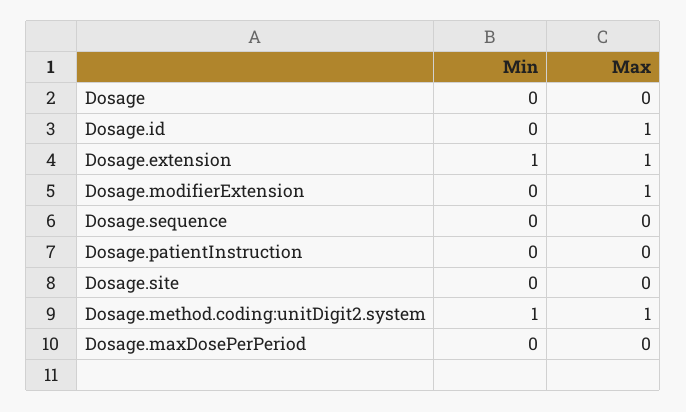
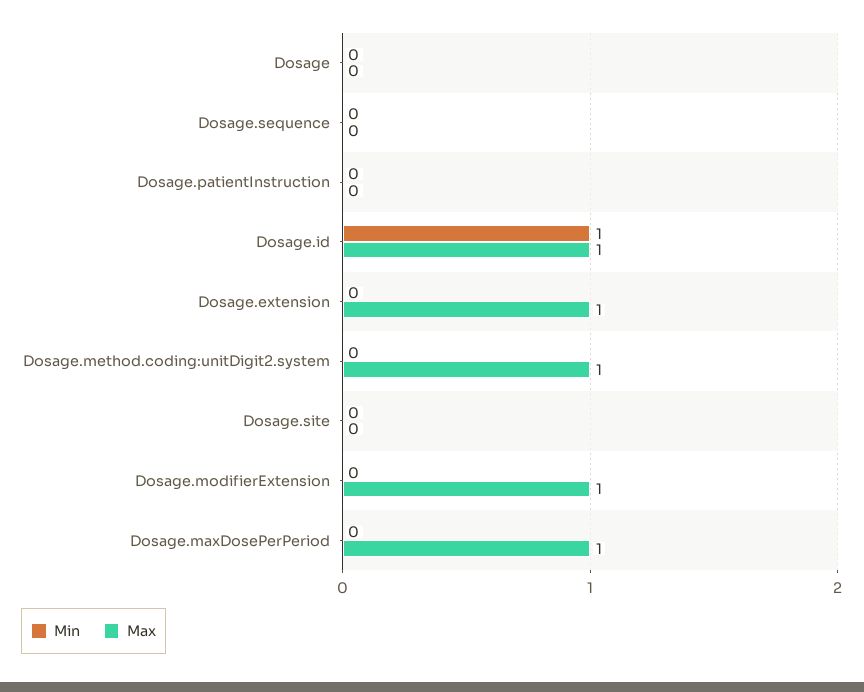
Min, Dosage.id: 0 -> 1
Min, Dosage.extension: 1 -> 0
Min, Dosage.method.coding:unitDigit2.system: 1 -> 0
Max, Dosage.maxDosePerPeriod: 0 -> 1

